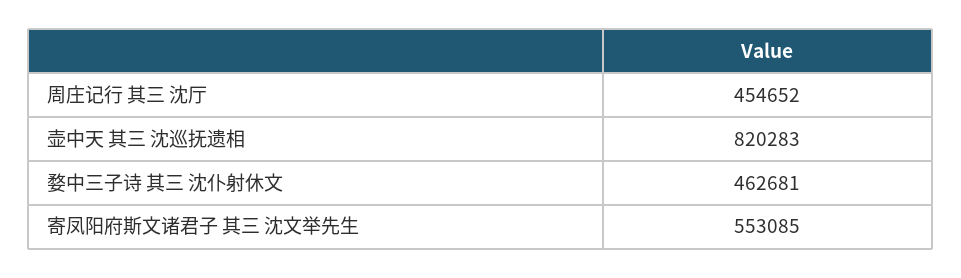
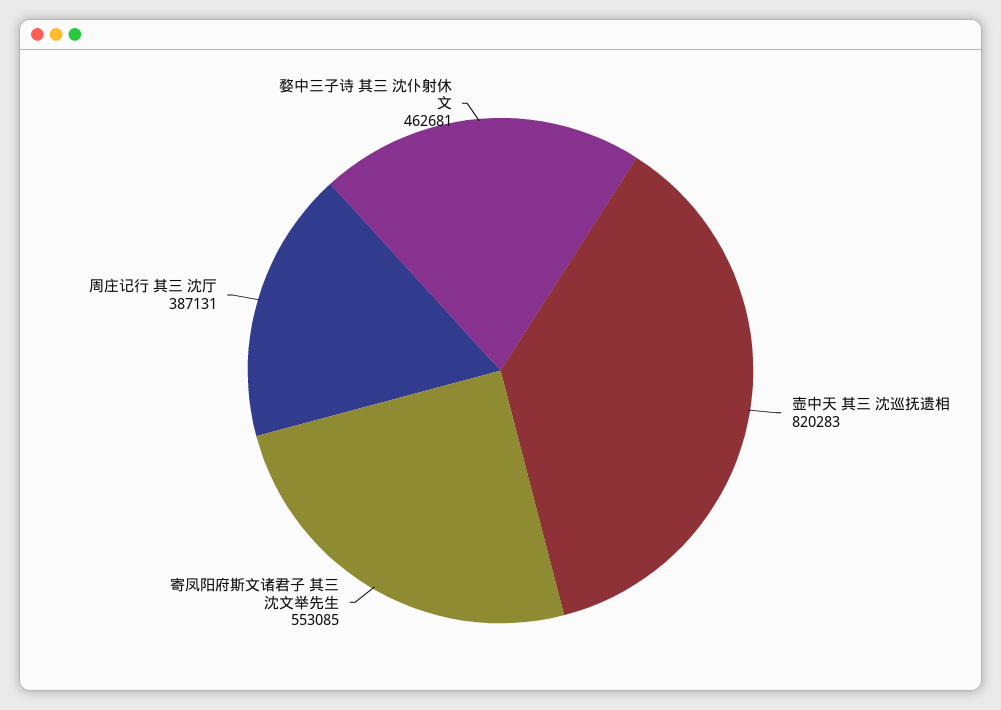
周庄记行 其三 沈厅: 454652 -> 387131

